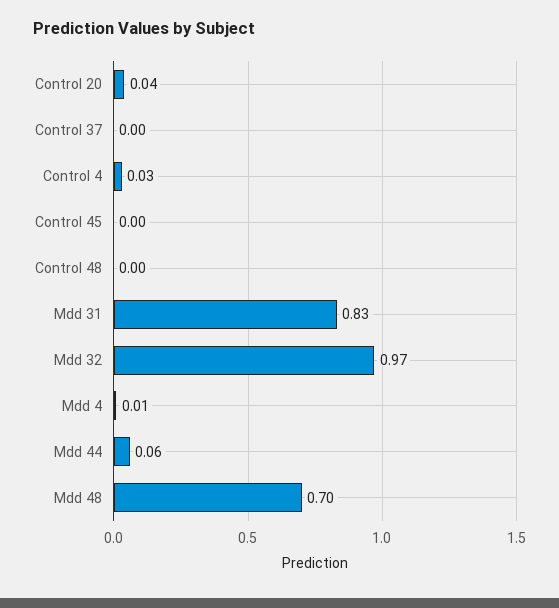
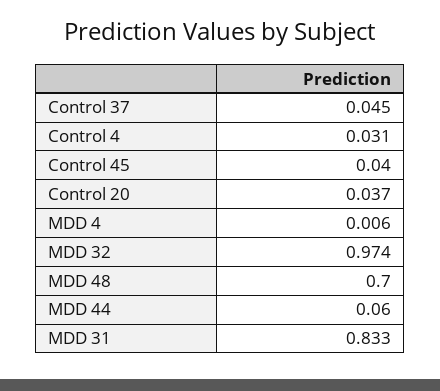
Control 37: 0 -> 0.045
Control 45: 0 -> 0.04
Control 48: 0 -> none

